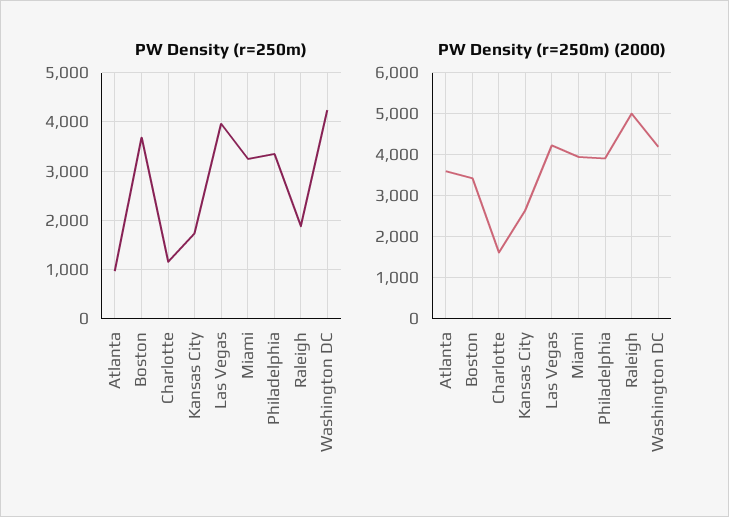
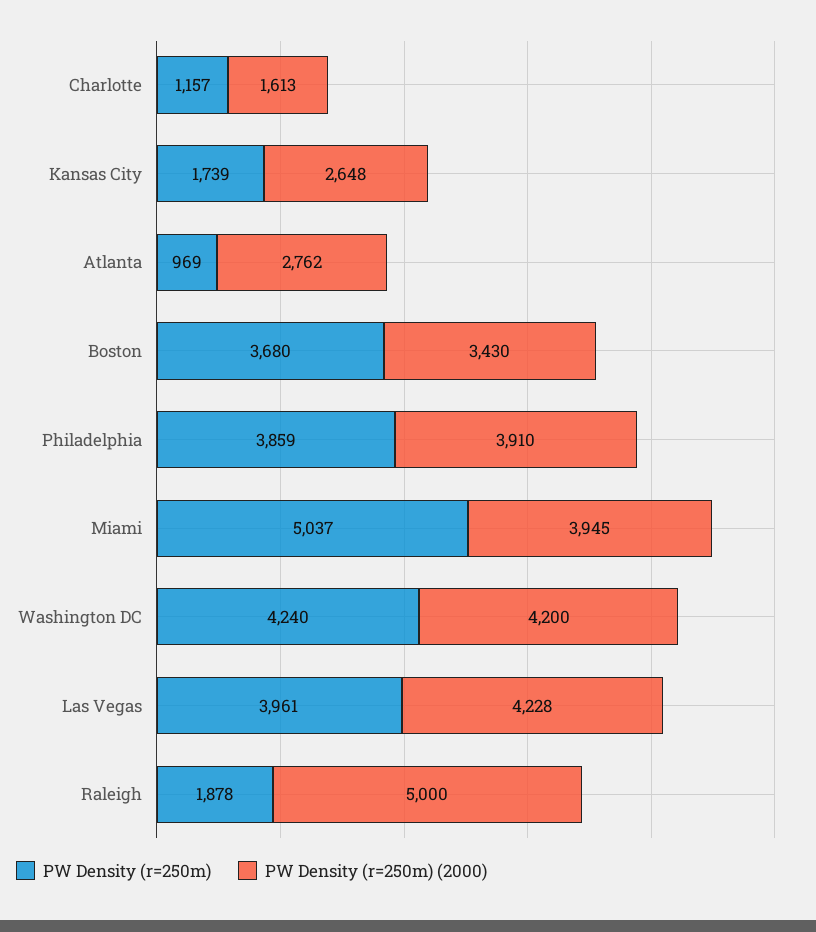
PW Density (r=250m), Miami: 3200 -> 5037
PW Density (r=250m), Philadelphia: 3400 -> 3859
PW Density (r=250m) (2000), Atlanta: 3600 -> 2762

